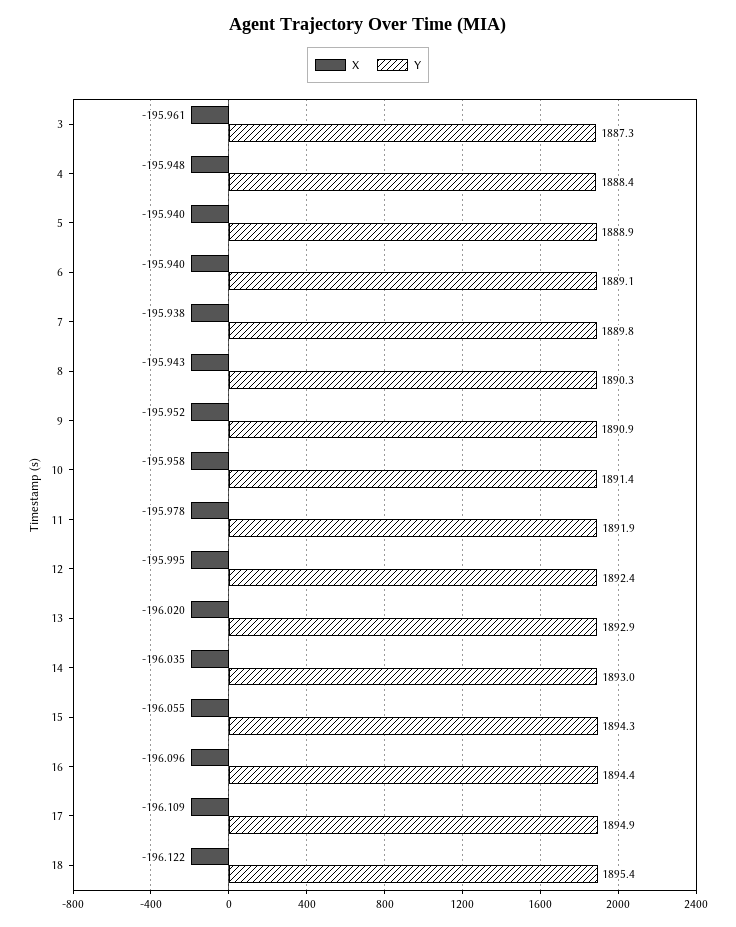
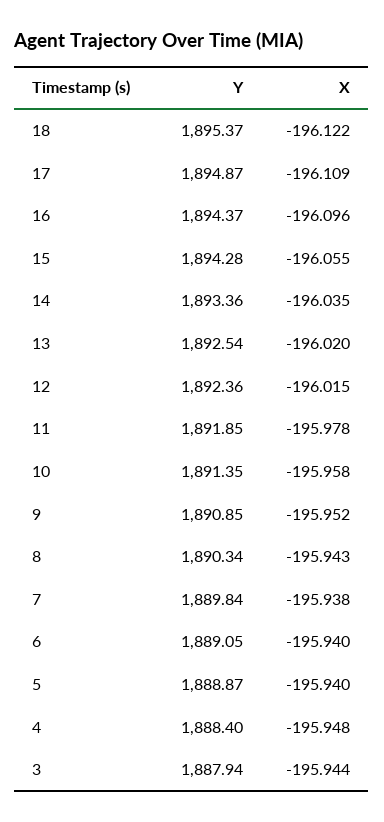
X, 3: -195.961 -> -195.944
Y, 3: 1887.3 -> 1887.94
X, 12: -195.995 -> -196.015
Y, 13: 1892.9 -> 1892.54
Y, 14: 1893 -> 1893.36

